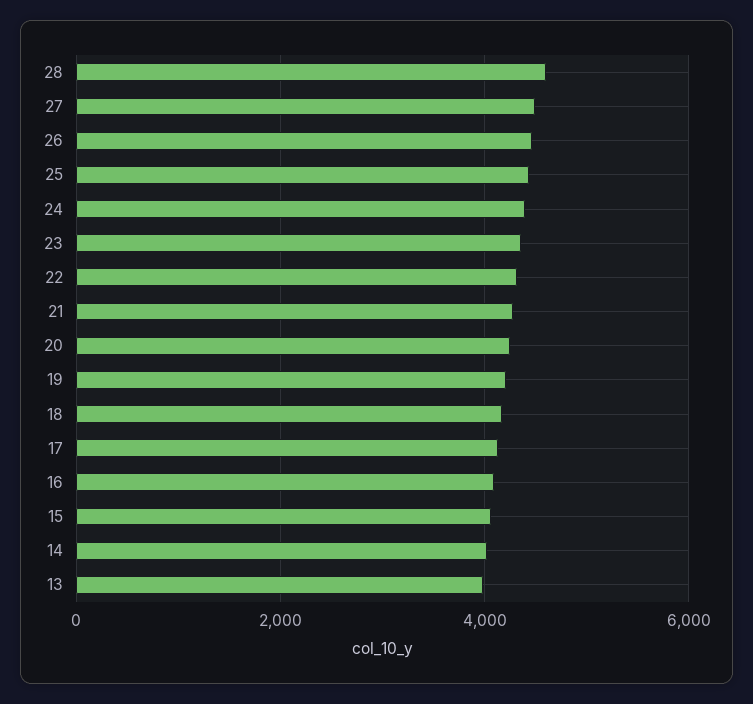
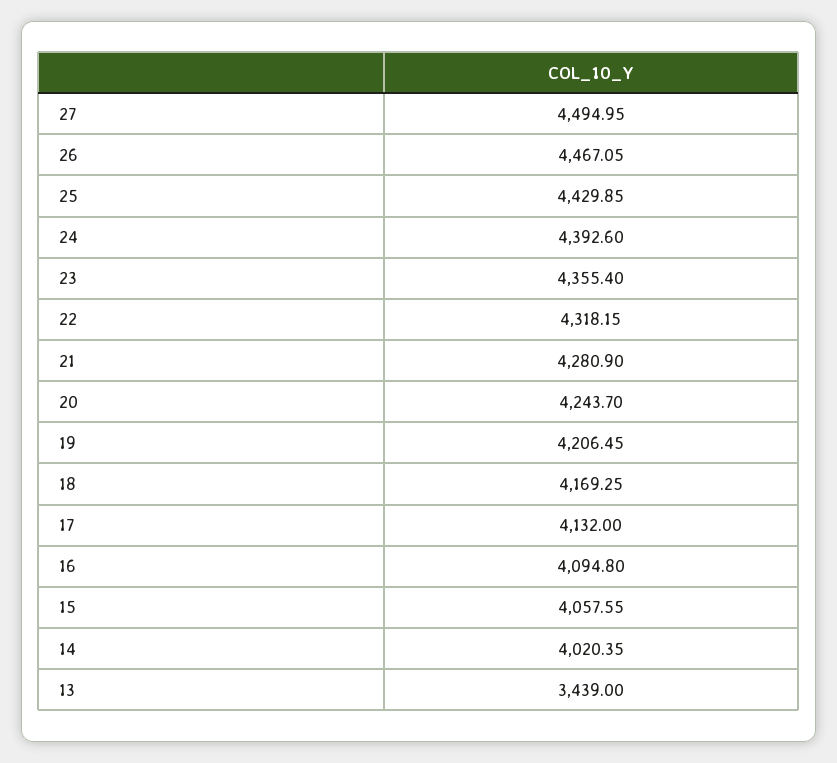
28: 4600 -> none
13: 4000 -> 3439

